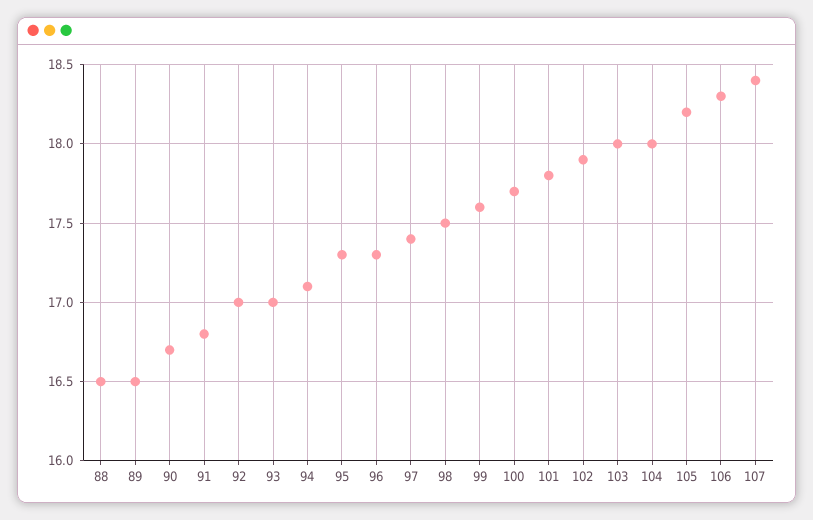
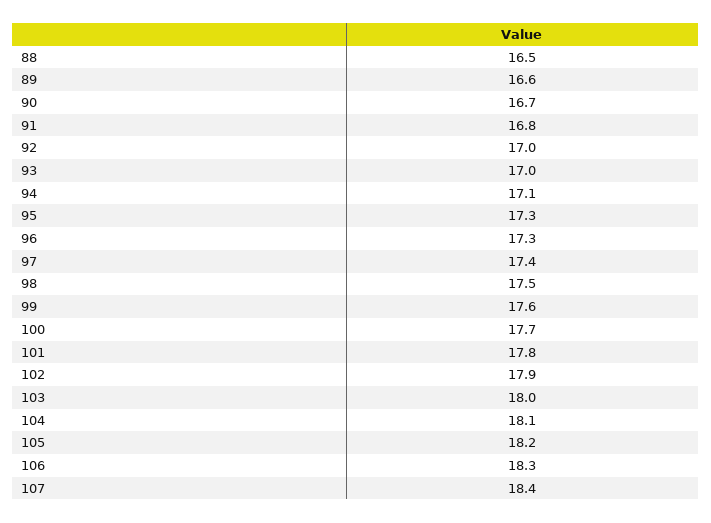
89: 16.5 -> 16.6
104: 18 -> 18.1

